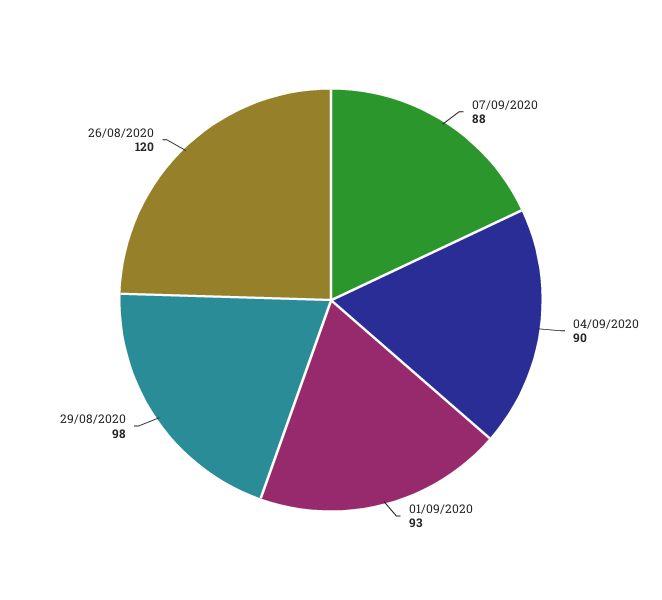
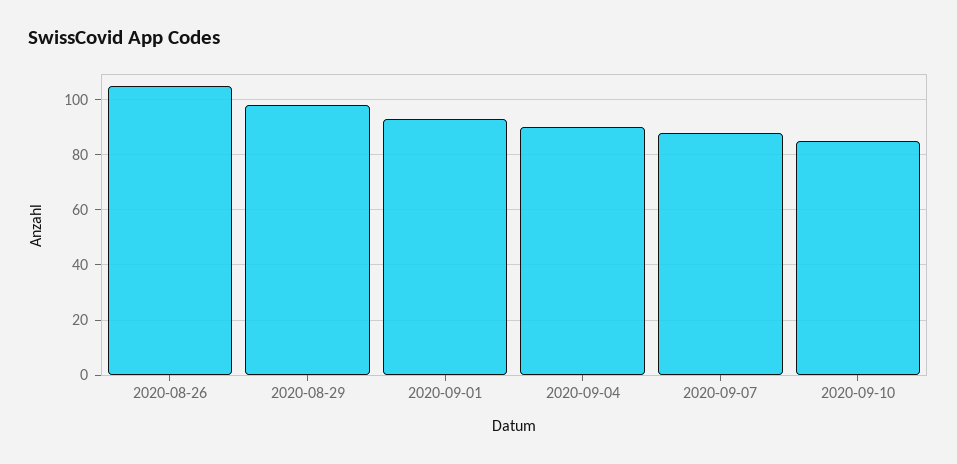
26/08/2020: 120 -> 105
2020-09-10: none -> 85

